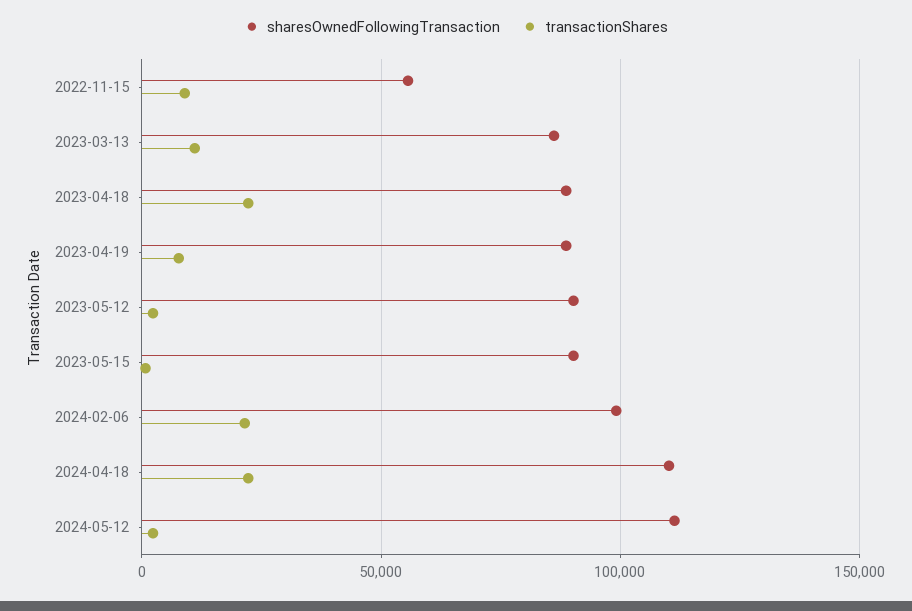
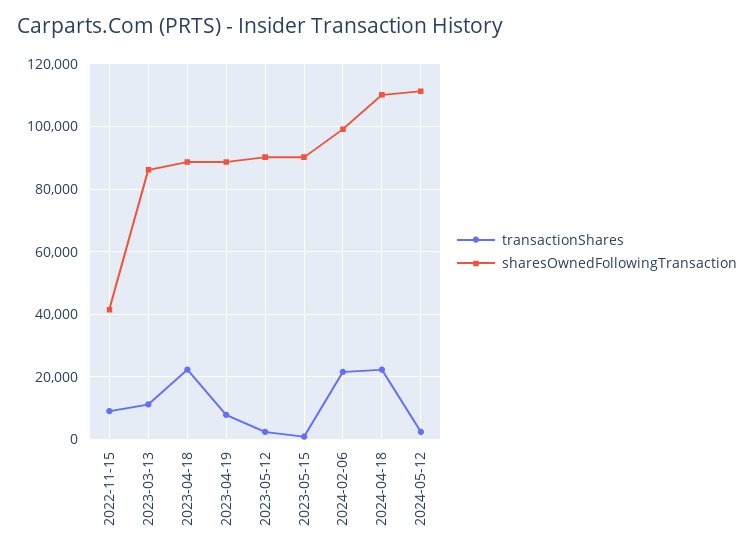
sharesOwnedFollowingTransaction, 2022-11-15: 55000 -> 42000

